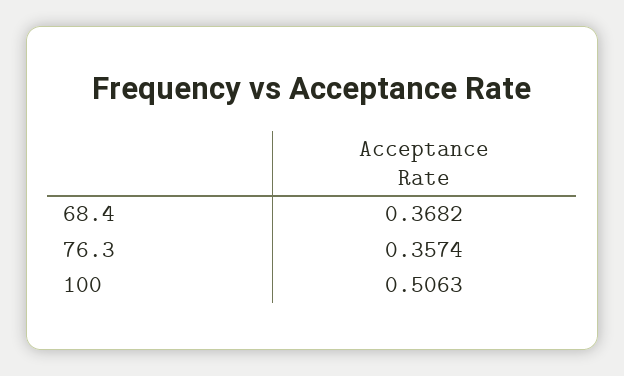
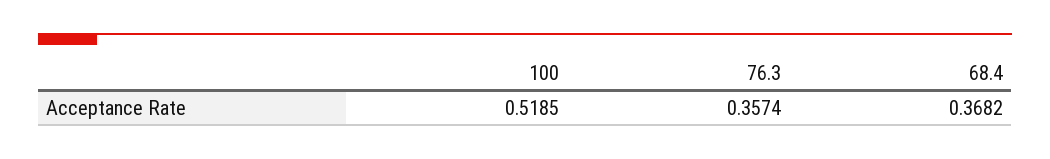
100: 0.5063 -> 0.5185

